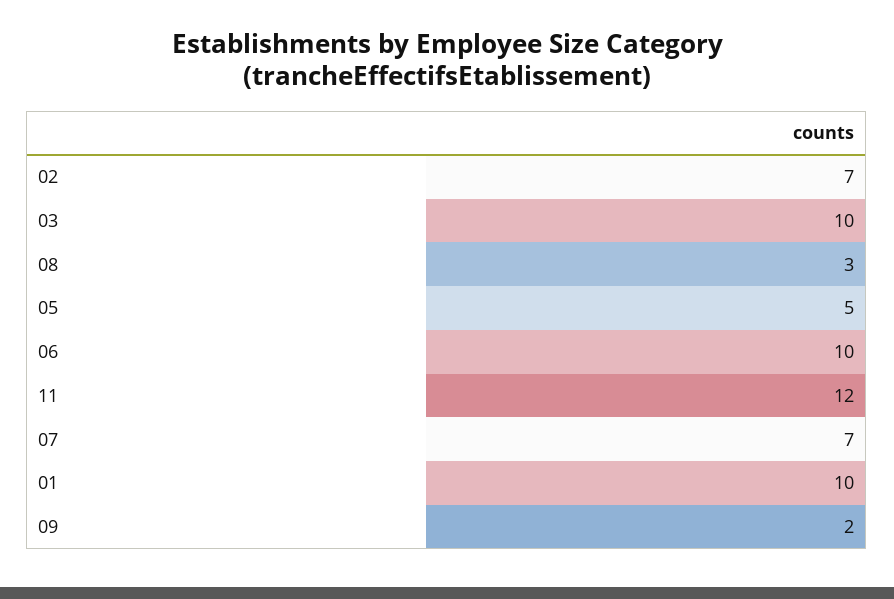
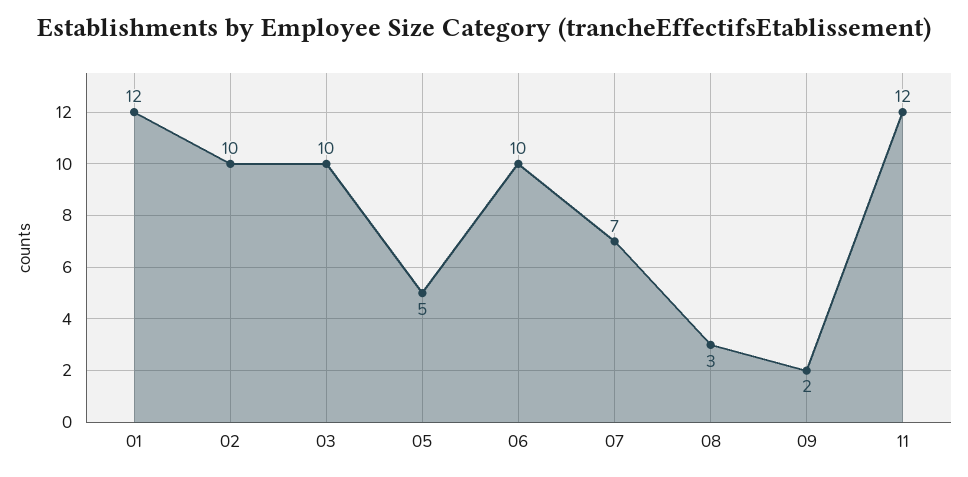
02: 7 -> 10
01: 10 -> 12

